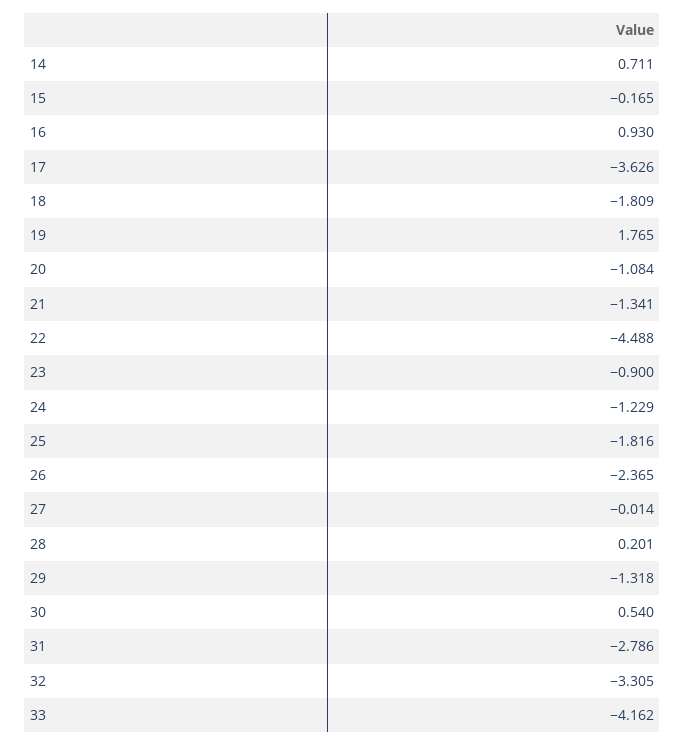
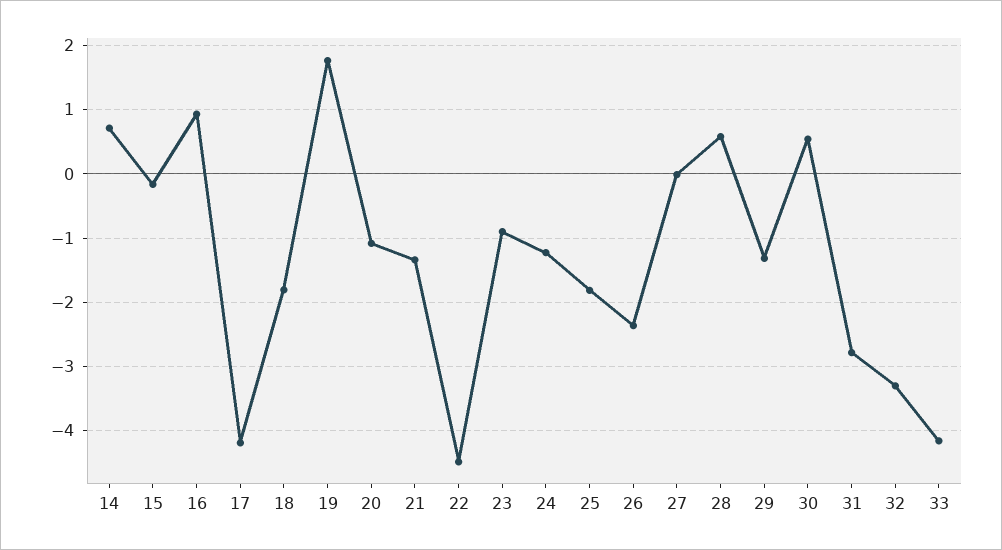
17: -3.626 -> -4.2
28: 0.201 -> 0.6

